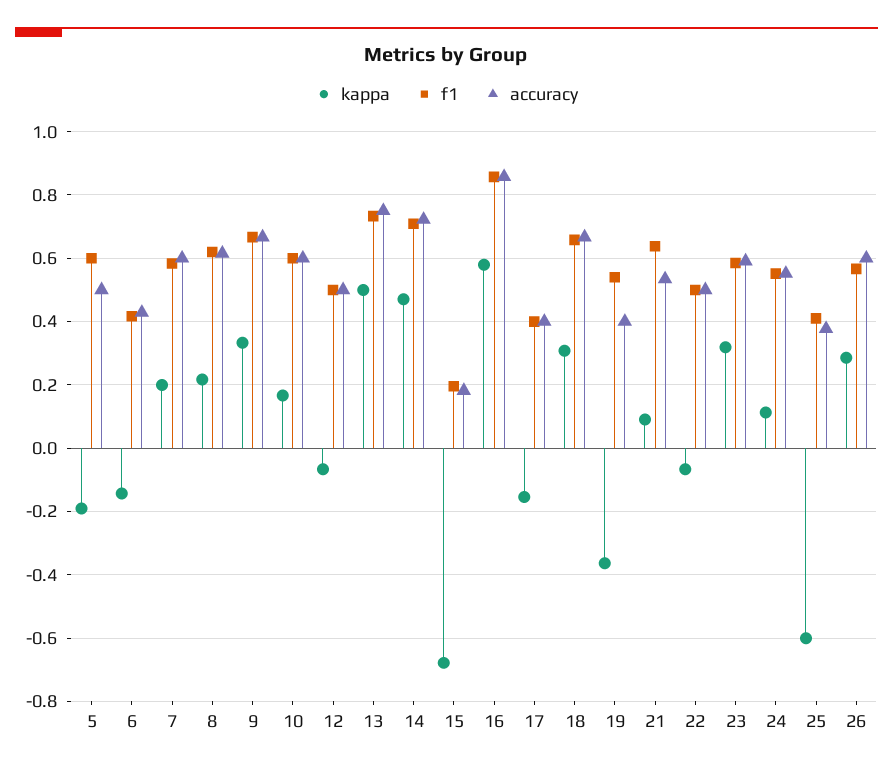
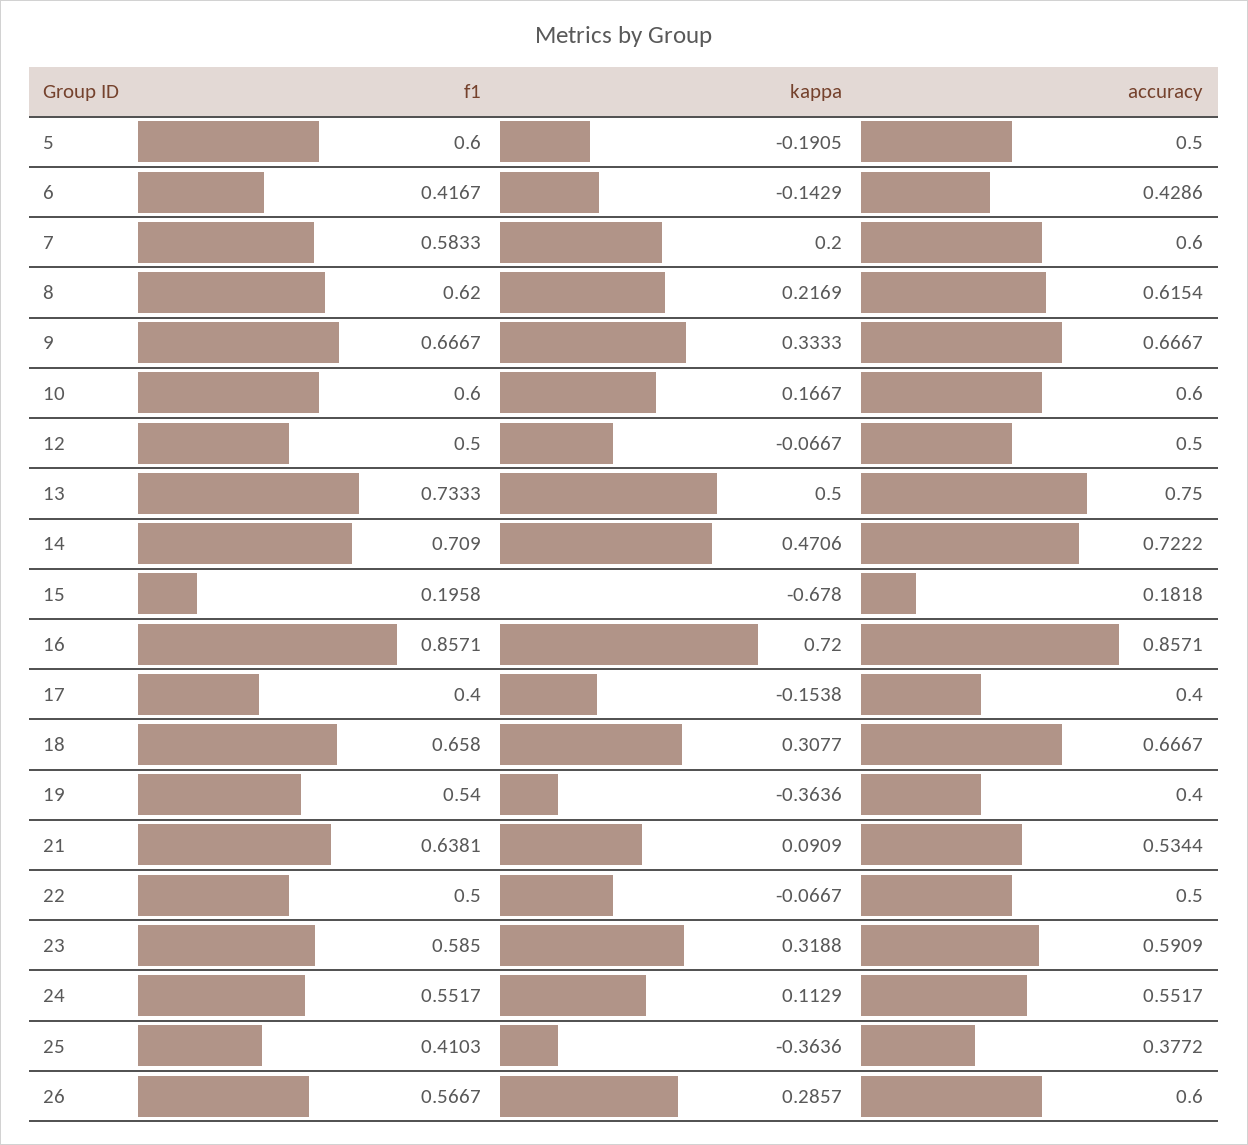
kappa, 16: 0.58 -> 0.72
kappa, 25: -0.6 -> -0.3636

